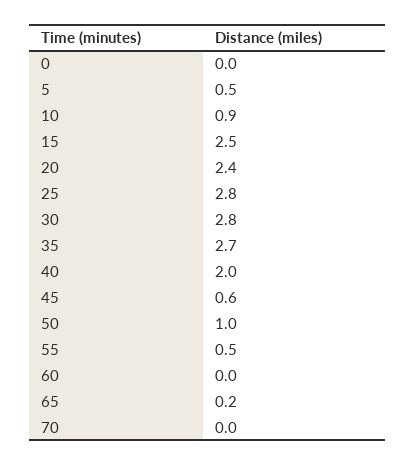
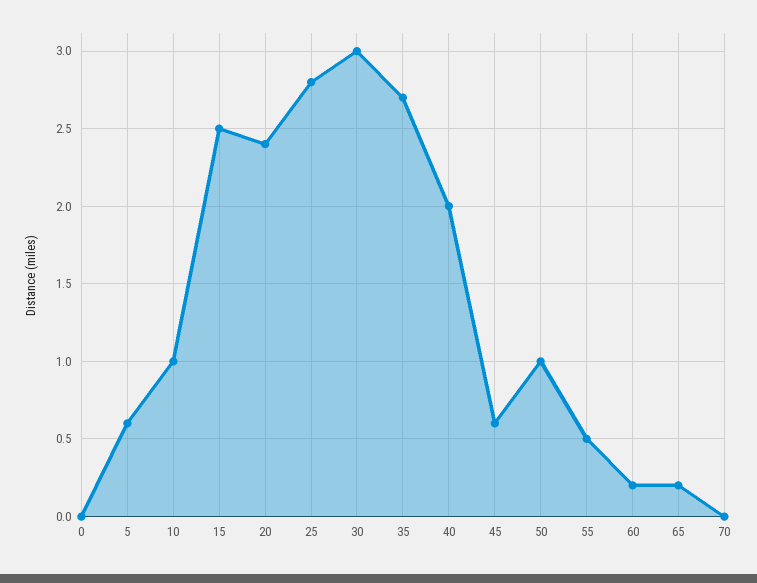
5: 0.5 -> 0.6
10: 0.9 -> 1
30: 2.8 -> 3
60: 0 -> 0.2

